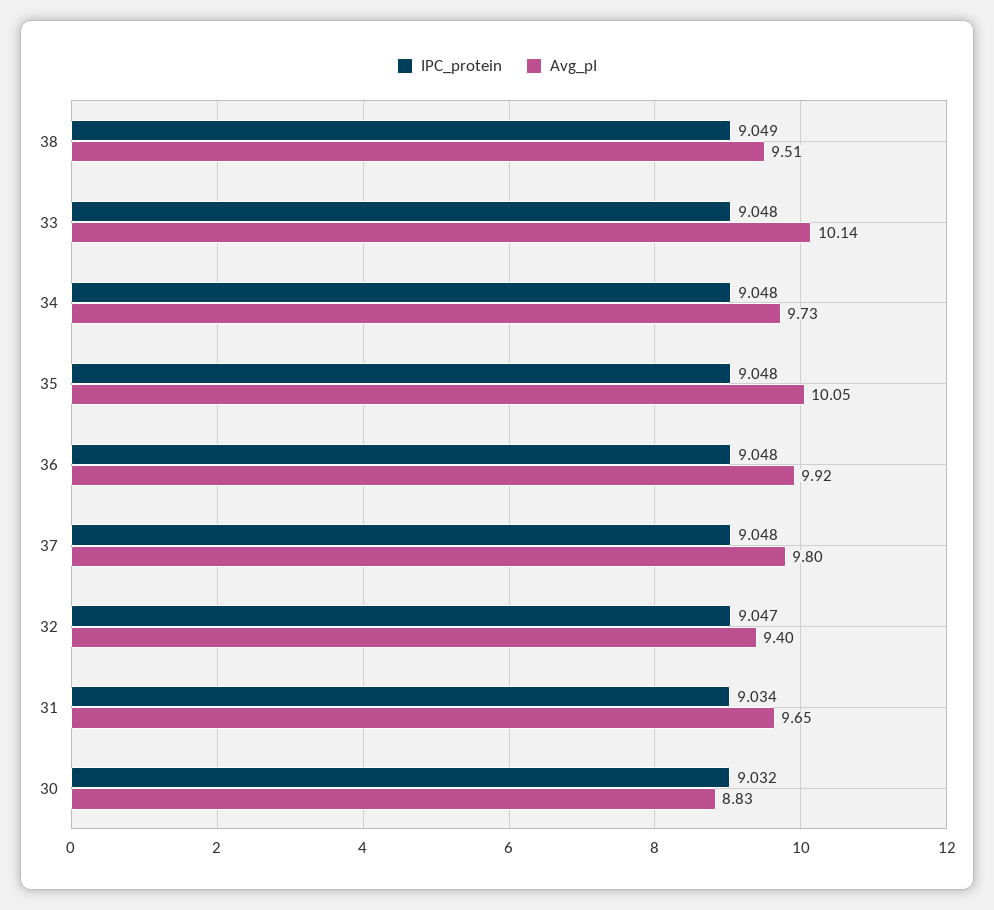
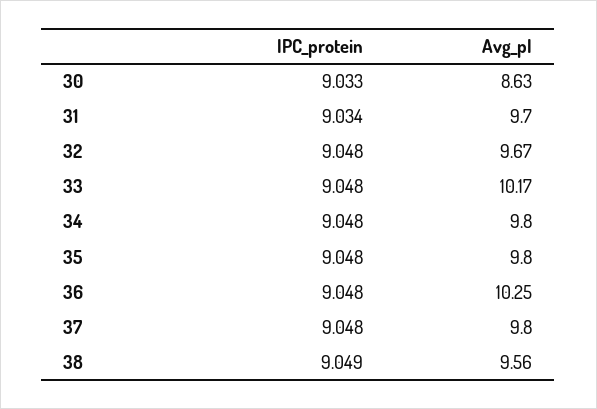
Avg_pI, 38: 9.51 -> 9.56
Avg_pI, 33: 10.14 -> 10.17
Avg_pI, 34: 9.73 -> 9.8
Avg_pI, 35: 10.05 -> 9.8
Avg_pI, 36: 9.92 -> 10.25
IPC_protein, 32: 9.047 -> 9.048
Avg_pI, 32: 9.4 -> 9.67
Avg_pI, 31: 9.65 -> 9.7
IPC_protein, 30: 9.032 -> 9.033
Avg_pI, 30: 8.83 -> 8.63

